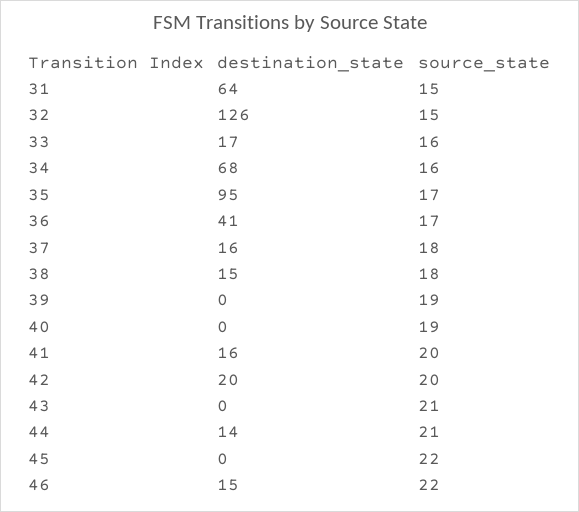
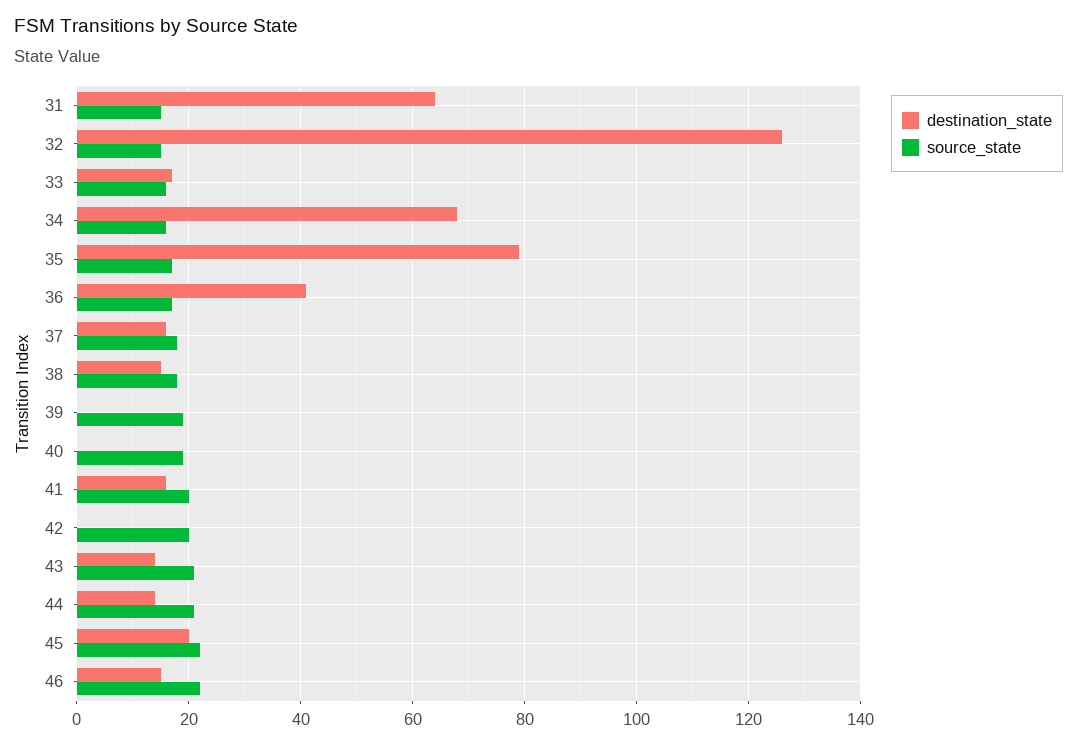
destination_state, 35: 95 -> 80
destination_state, 42: 20 -> 0
destination_state, 43: 0 -> 15
destination_state, 45: 0 -> 20

